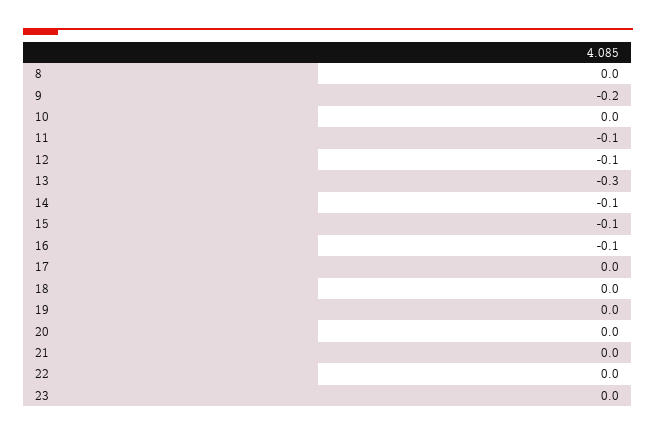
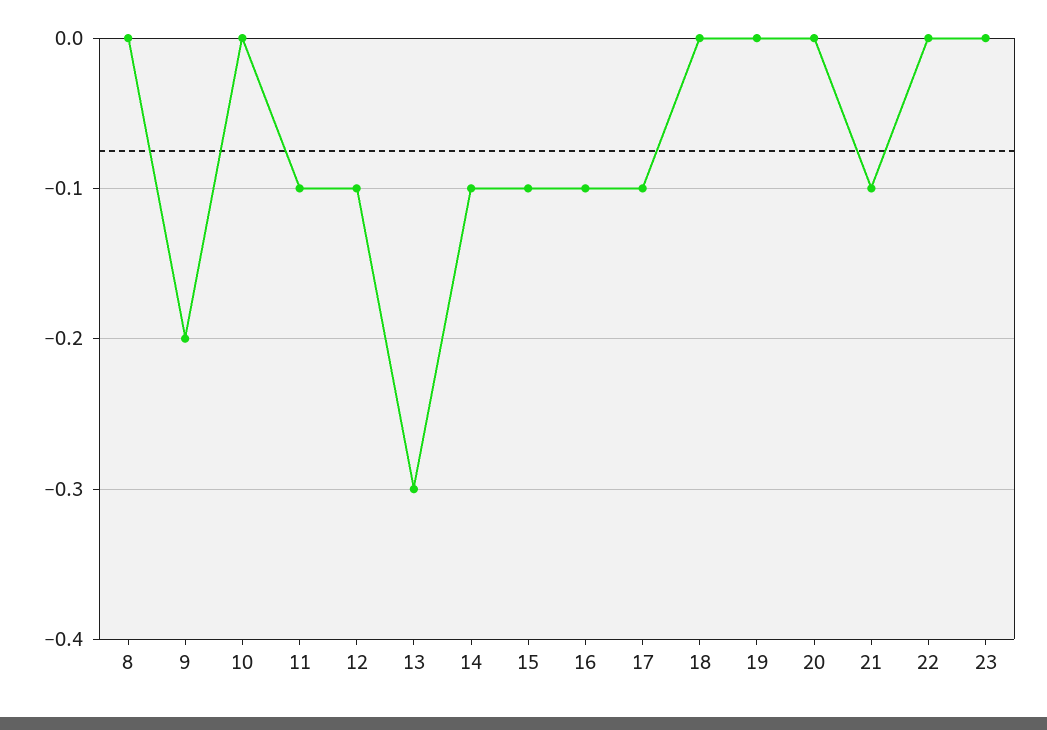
17: 0 -> -0.1
21: 0 -> -0.1

